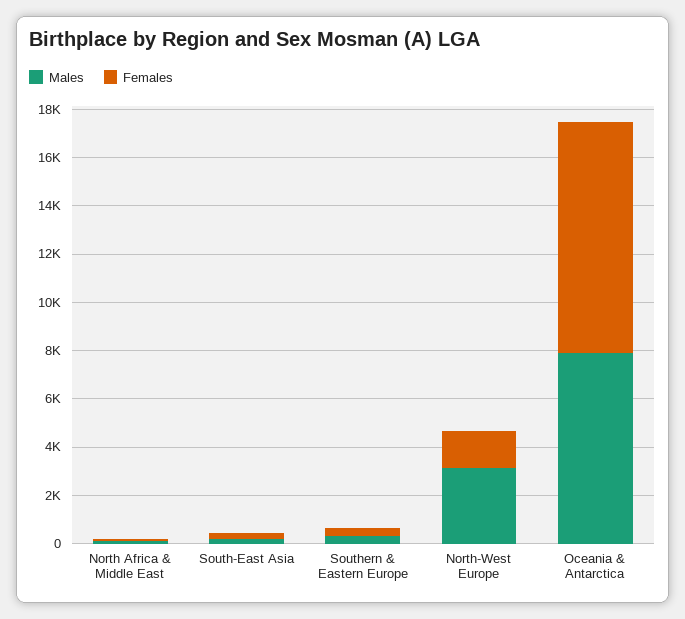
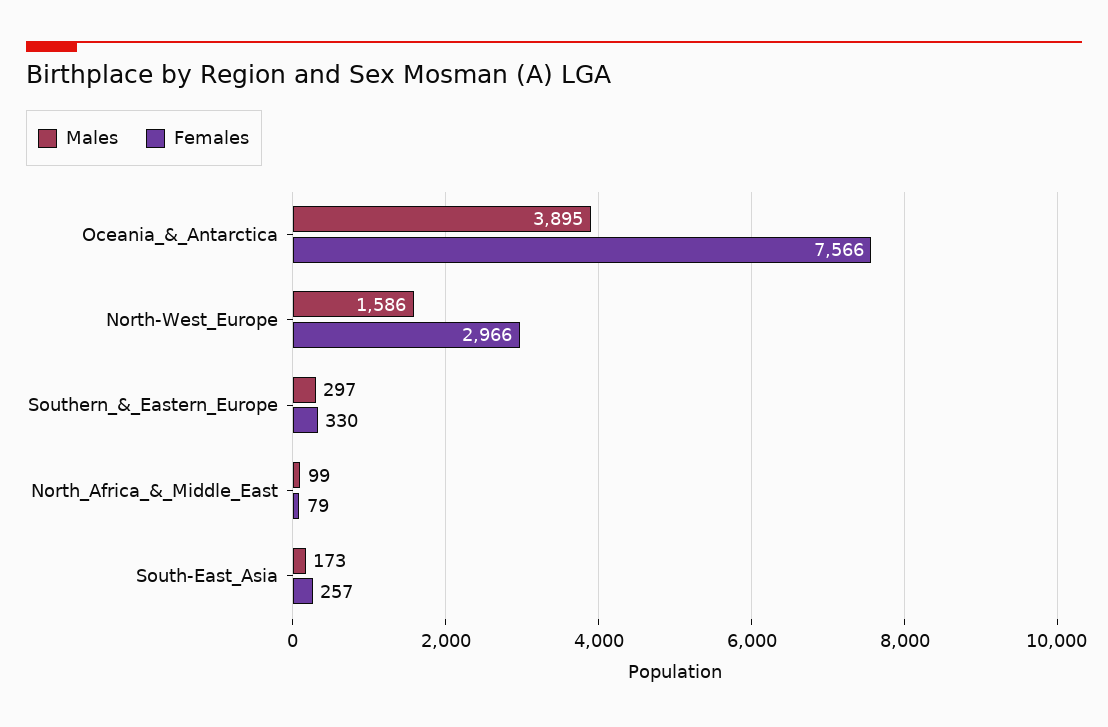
Males, North-West Europe: 3000 -> 1586
Females, North-West Europe: 1500 -> 2966
Males, Oceania & Antarctica: 8000 -> 3895
Females, Oceania & Antarctica: 9500 -> 7566

